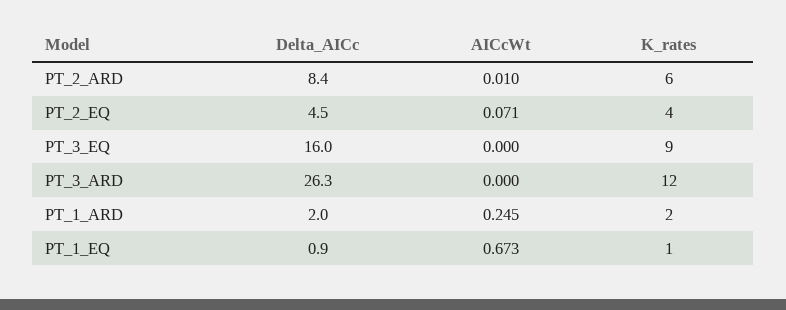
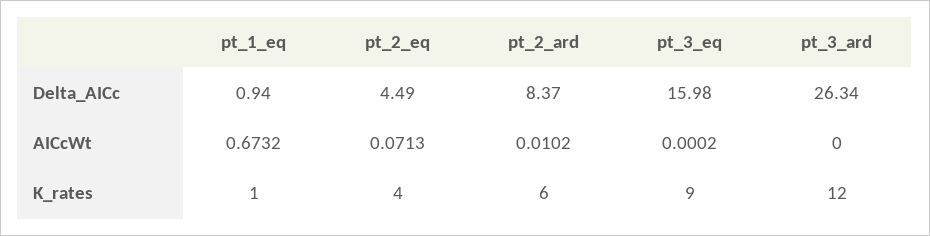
Delta_AICc, PT_1_ARD: 2 -> none
AICcWt, PT_1_ARD: 0.245 -> none
K_rates, PT_1_ARD: 2 -> none

